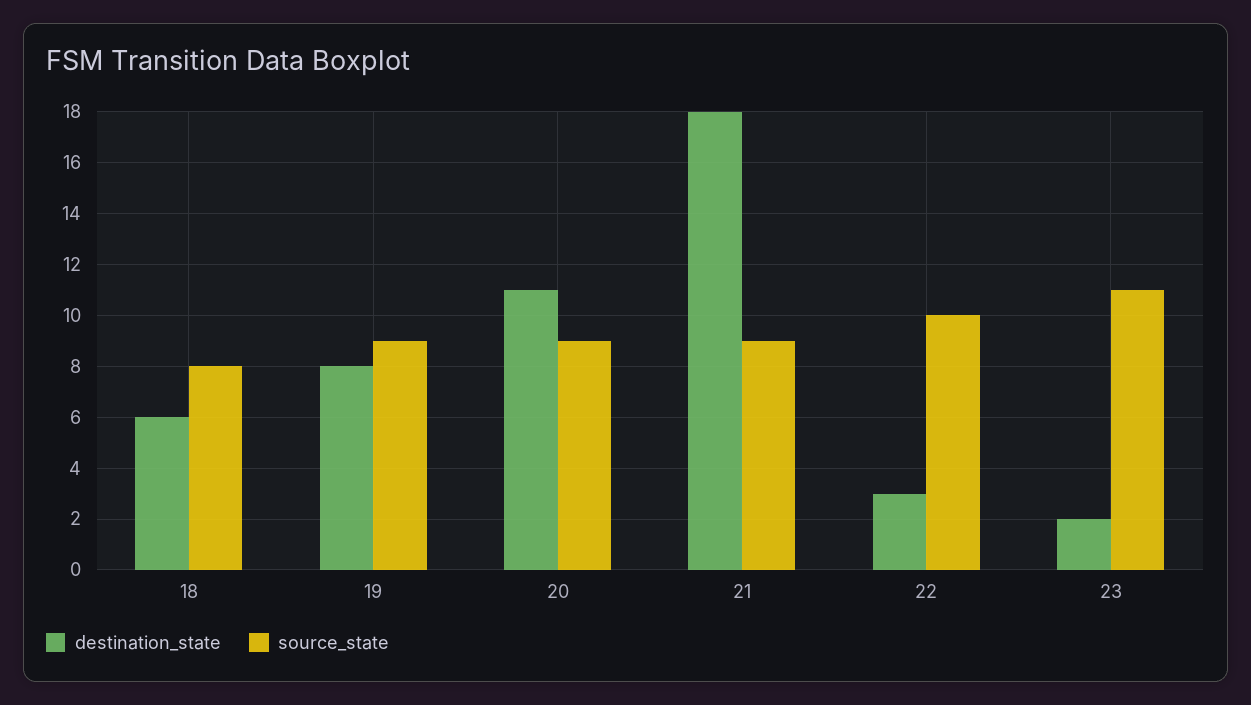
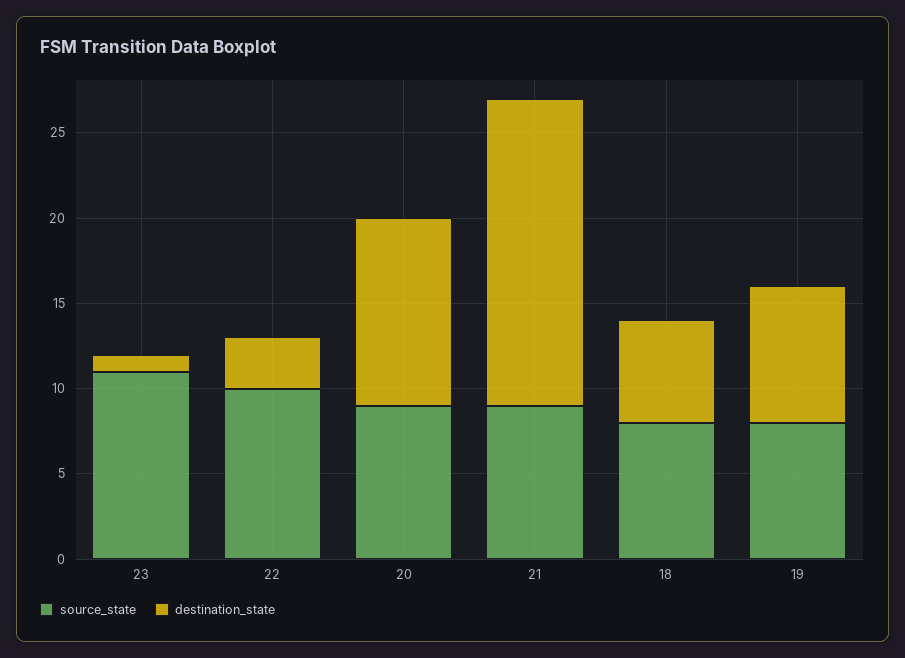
source_state, 19: 9 -> 8
destination_state, 23: 2 -> 1

